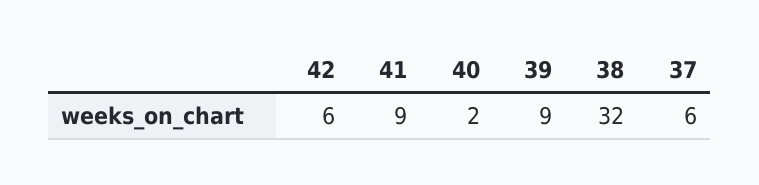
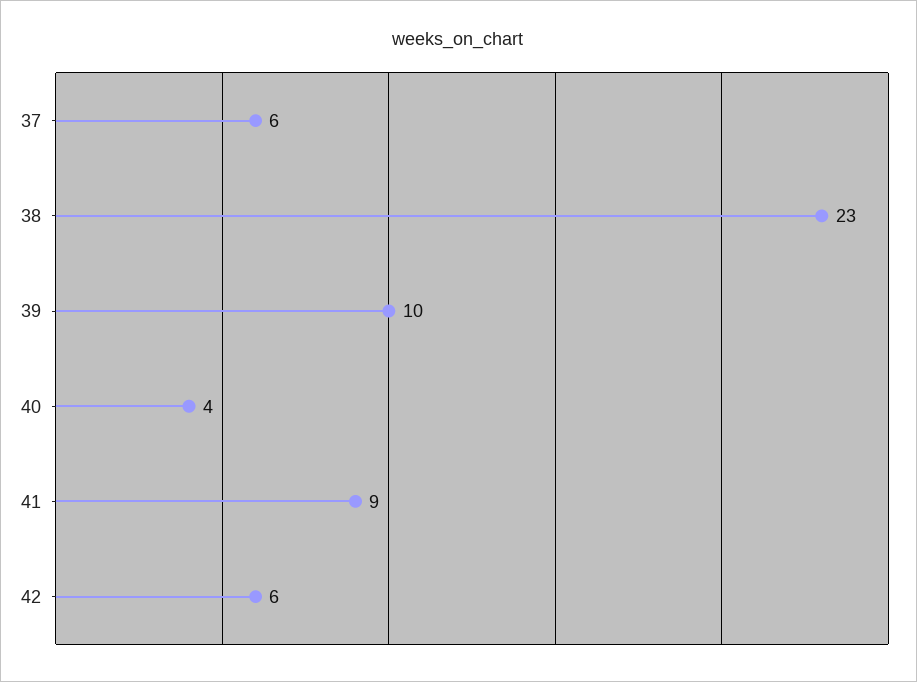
40: 2 -> 4
39: 9 -> 10
38: 32 -> 23

